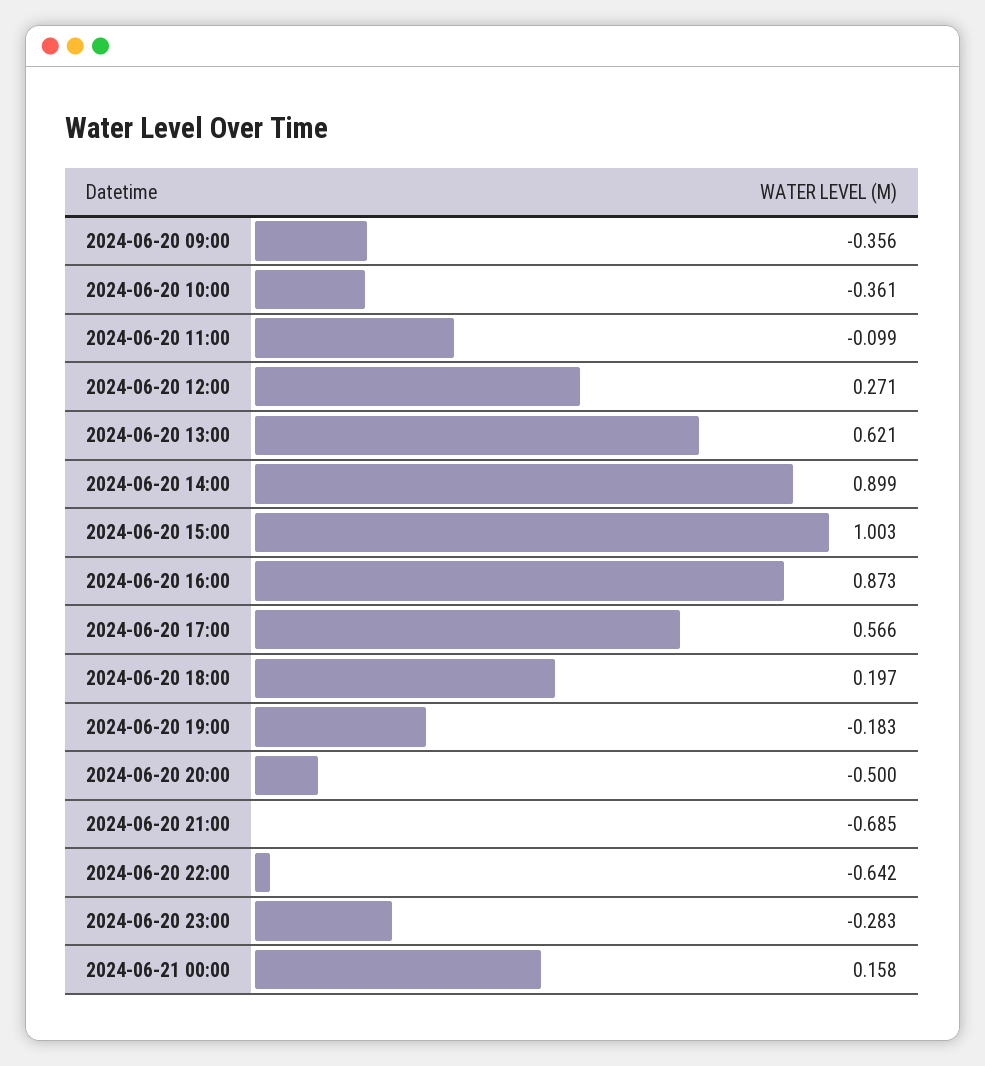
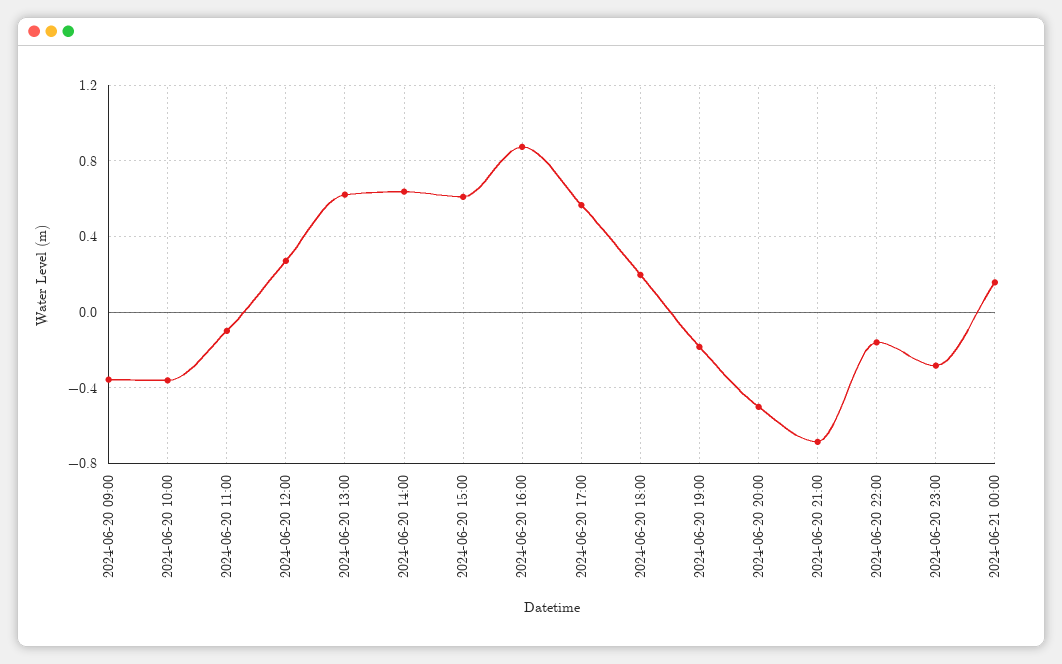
2024-06-20 14:00: 0.899 -> 0.65
2024-06-20 15:00: 1.003 -> 0.6
2024-06-20 22:00: -0.642 -> -0.15

